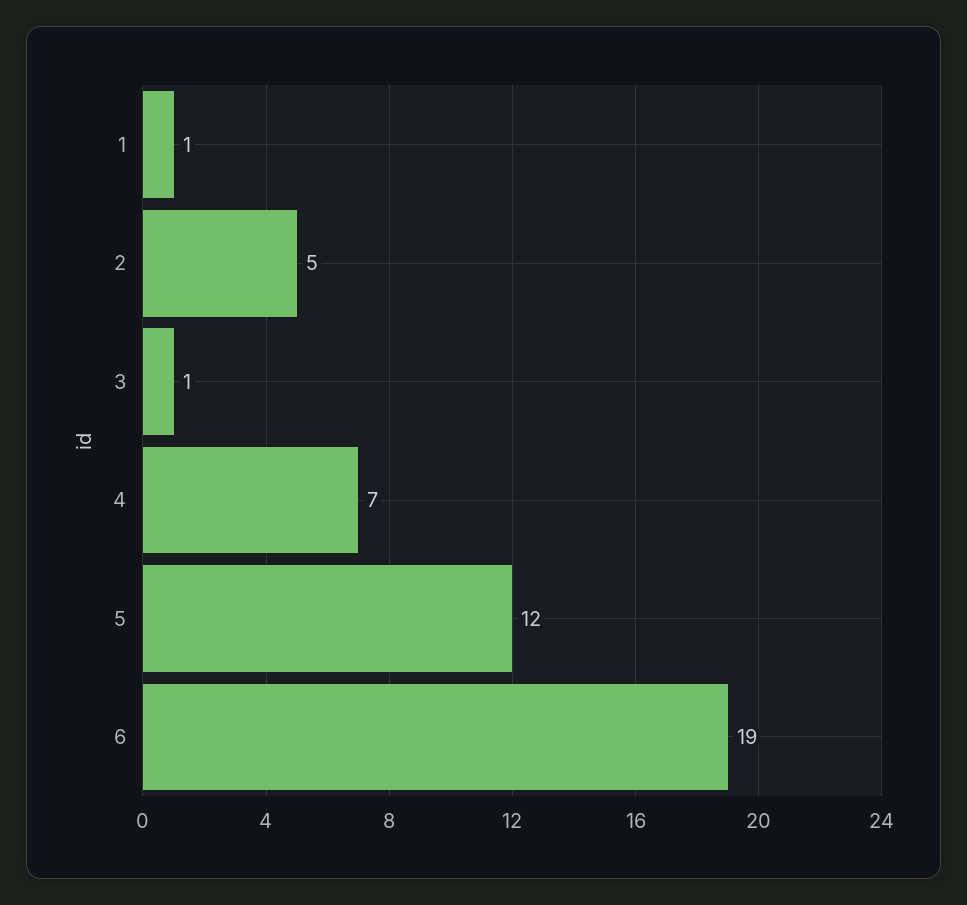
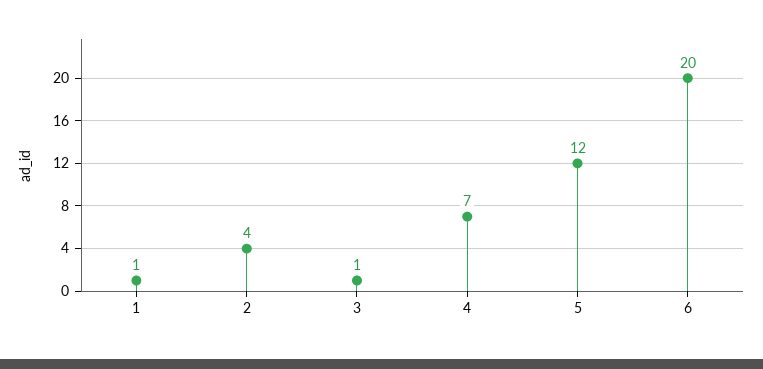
2: 5 -> 4
6: 19 -> 20

